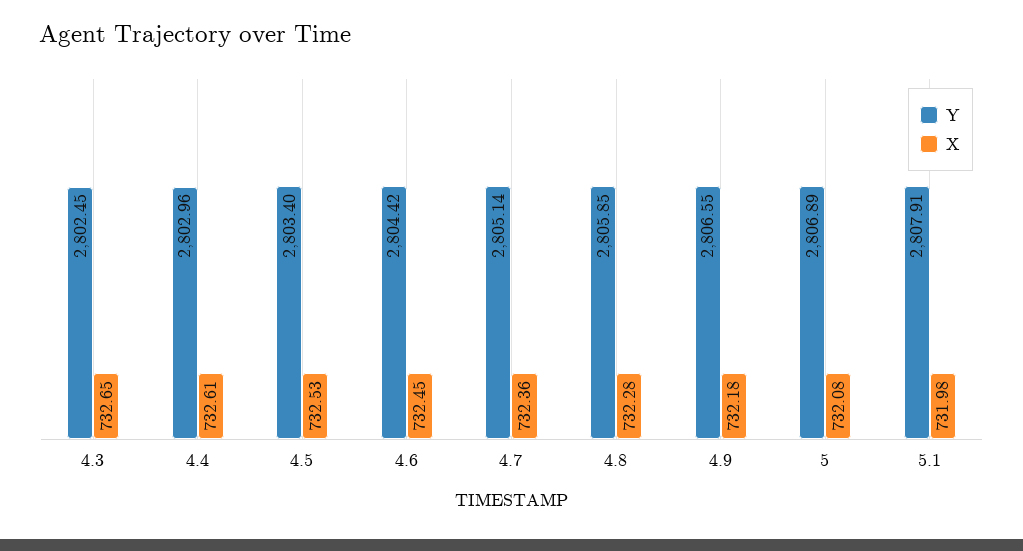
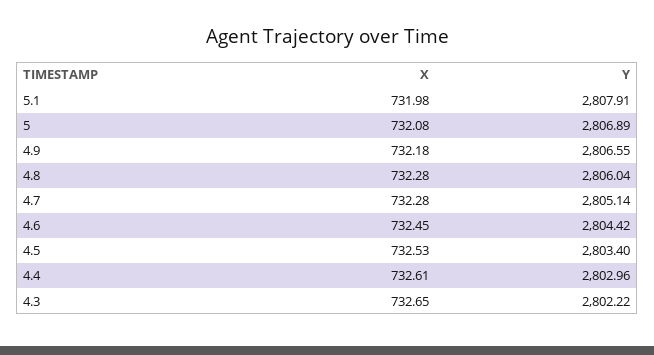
Y, 4.3: 2802.45 -> 2802.22
X, 4.7: 732.36 -> 732.28
Y, 4.8: 2805.85 -> 2806.04

